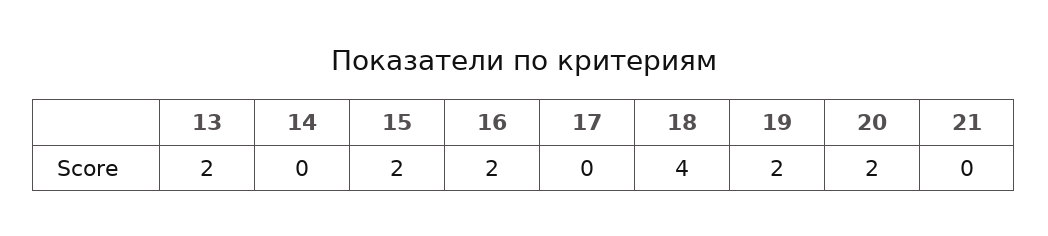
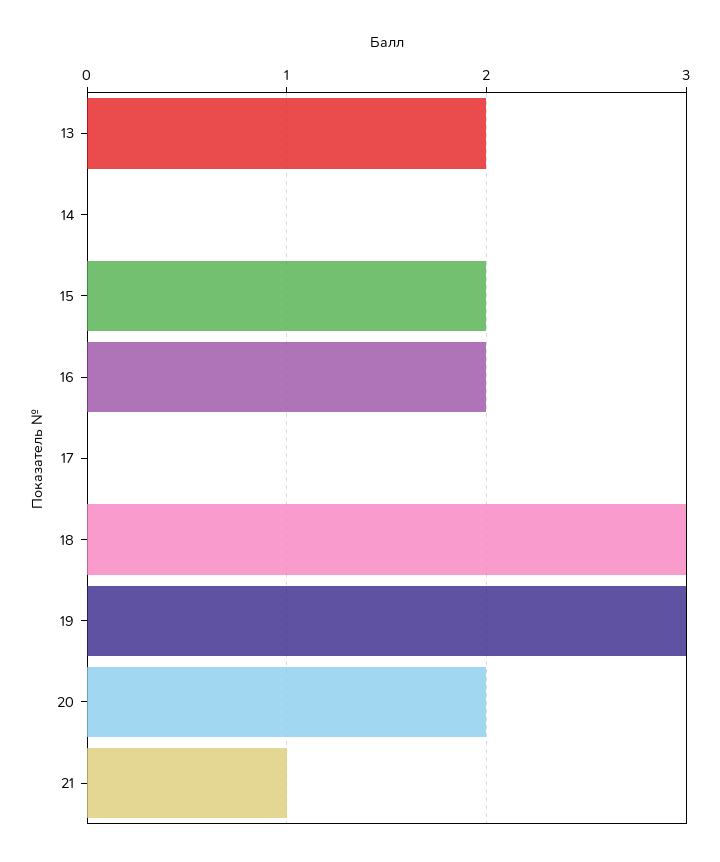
18: 4 -> 3
19: 2 -> 3
21: 0 -> 1

